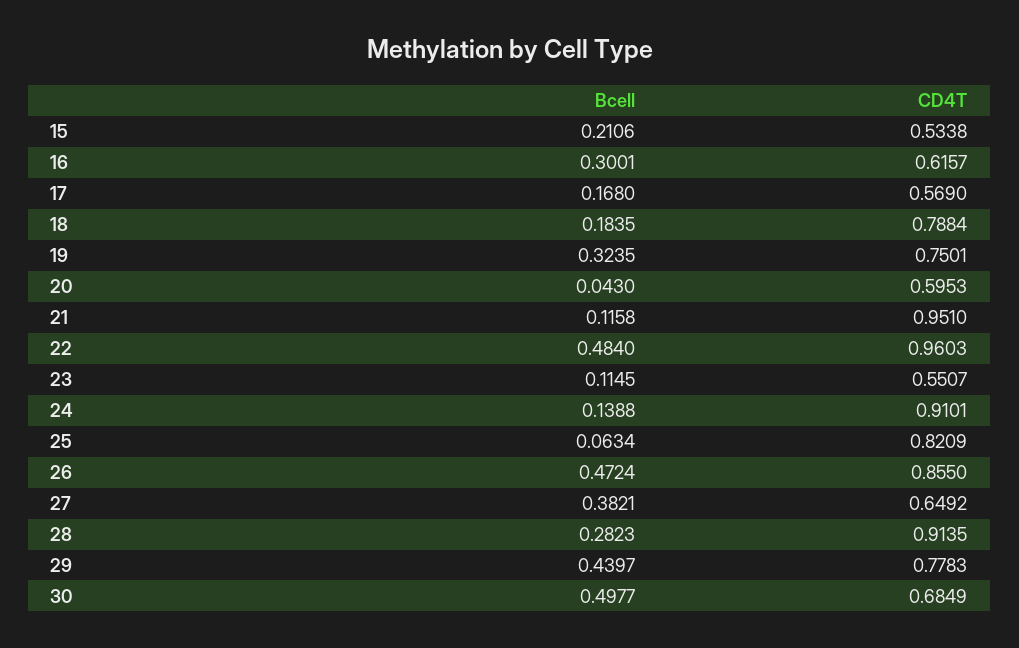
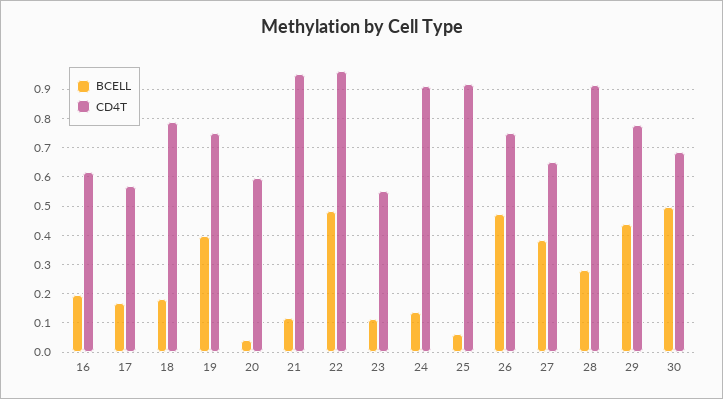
Bcell, 15: 0.2106 -> none
CD4T, 15: 0.5338 -> none
Bcell, 16: 0.3001 -> 0.2
Bcell, 19: 0.3235 -> 0.4
CD4T, 25: 0.8209 -> 0.925
CD4T, 26: 0.855 -> 0.75

